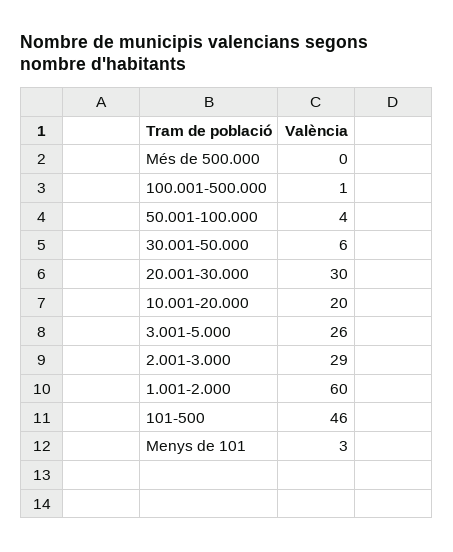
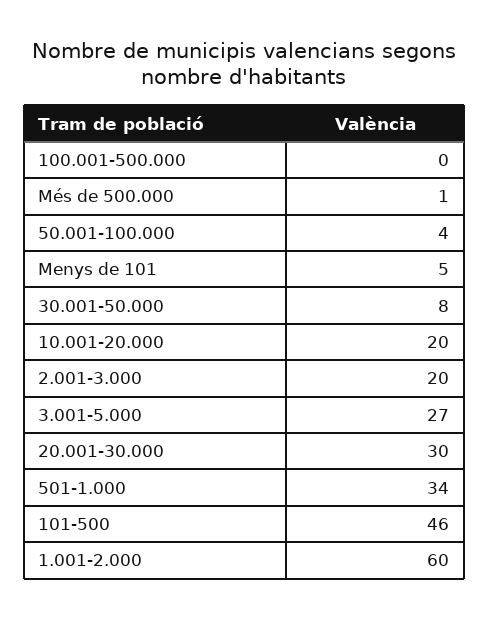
Més de 500.000: 0 -> 1
100.001-500.000: 1 -> 0
30.001-50.000: 6 -> 8
3.001-5.000: 26 -> 27
2.001-3.000: 29 -> 20
Menys de 101: 3 -> 5
501-1.000: none -> 34

